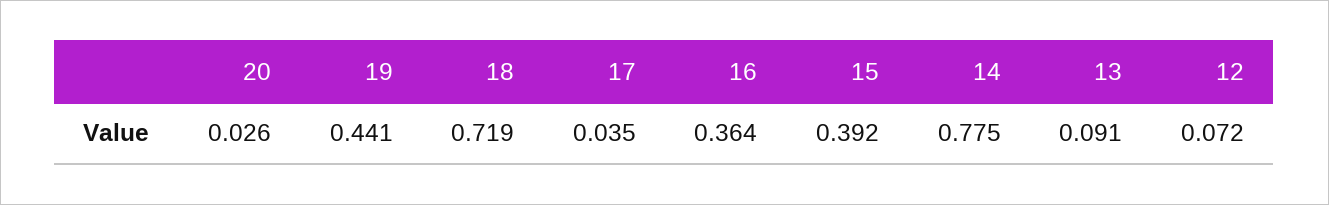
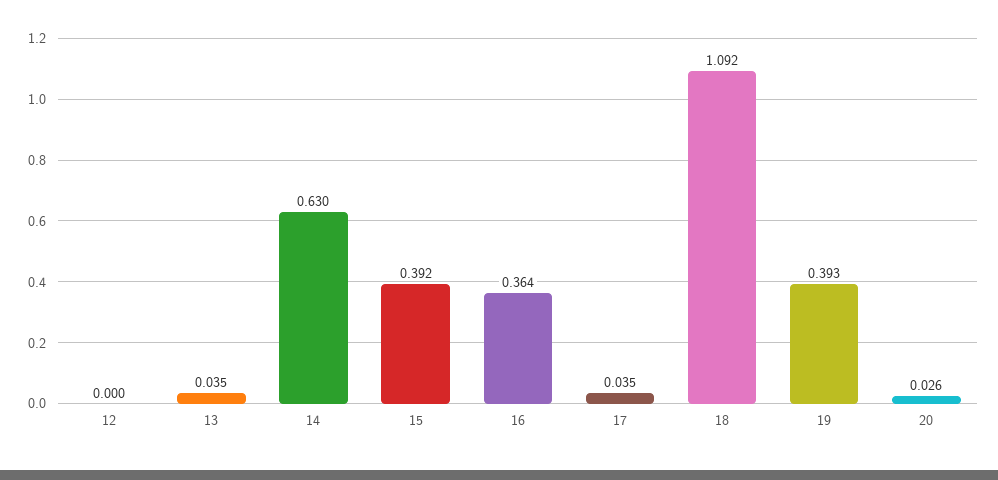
19: 0.441 -> 0.393
18: 0.719 -> 1.092
14: 0.775 -> 0.63
13: 0.091 -> 0.035
12: 0.072 -> 0

